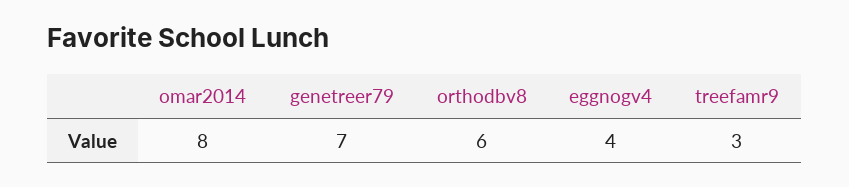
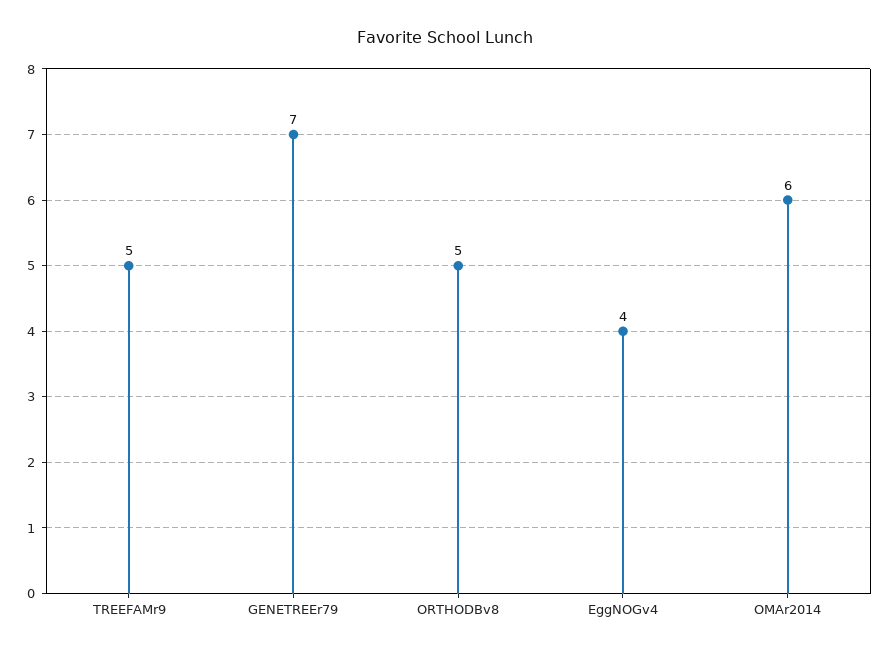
omar2014: 8 -> 6
orthodbv8: 6 -> 5
treefamr9: 3 -> 5

